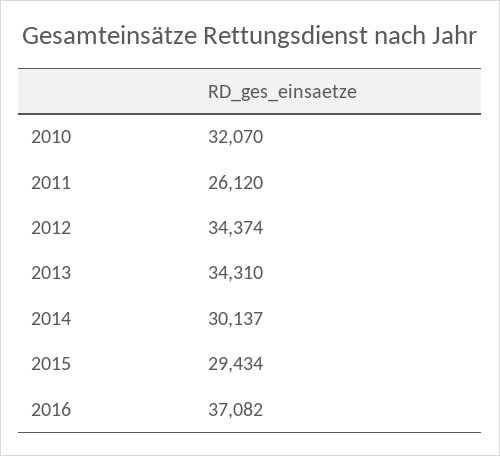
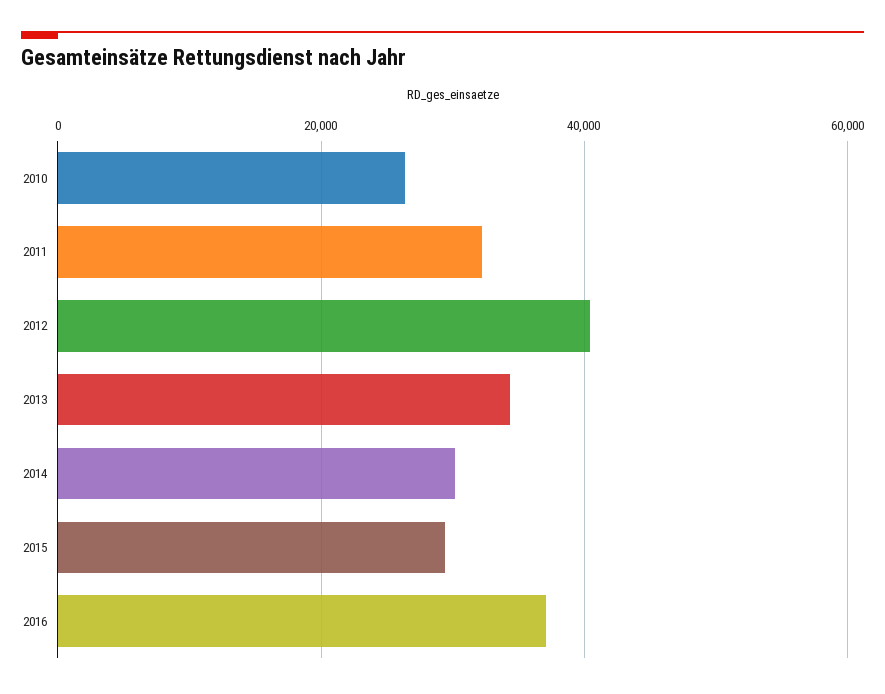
2010: 32070 -> 26000
2011: 26120 -> 32000
2012: 34374 -> 40000

